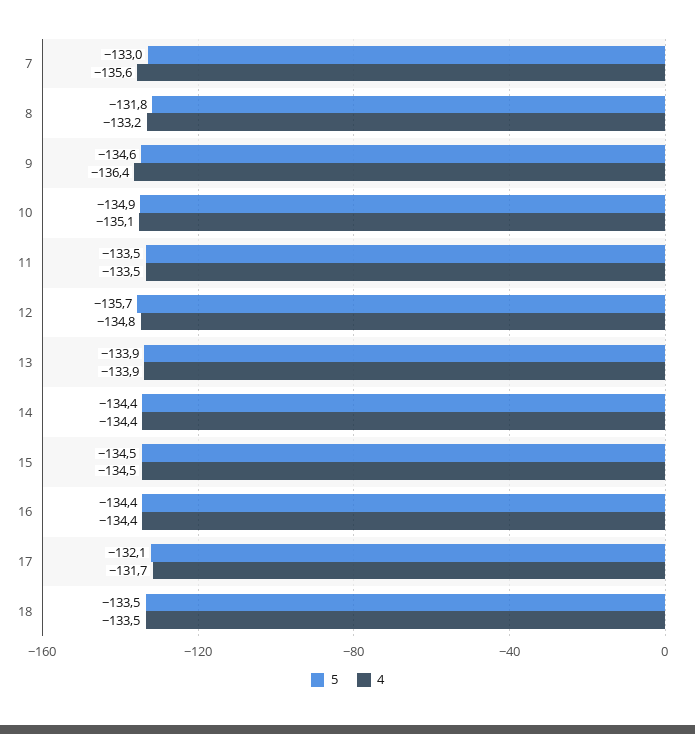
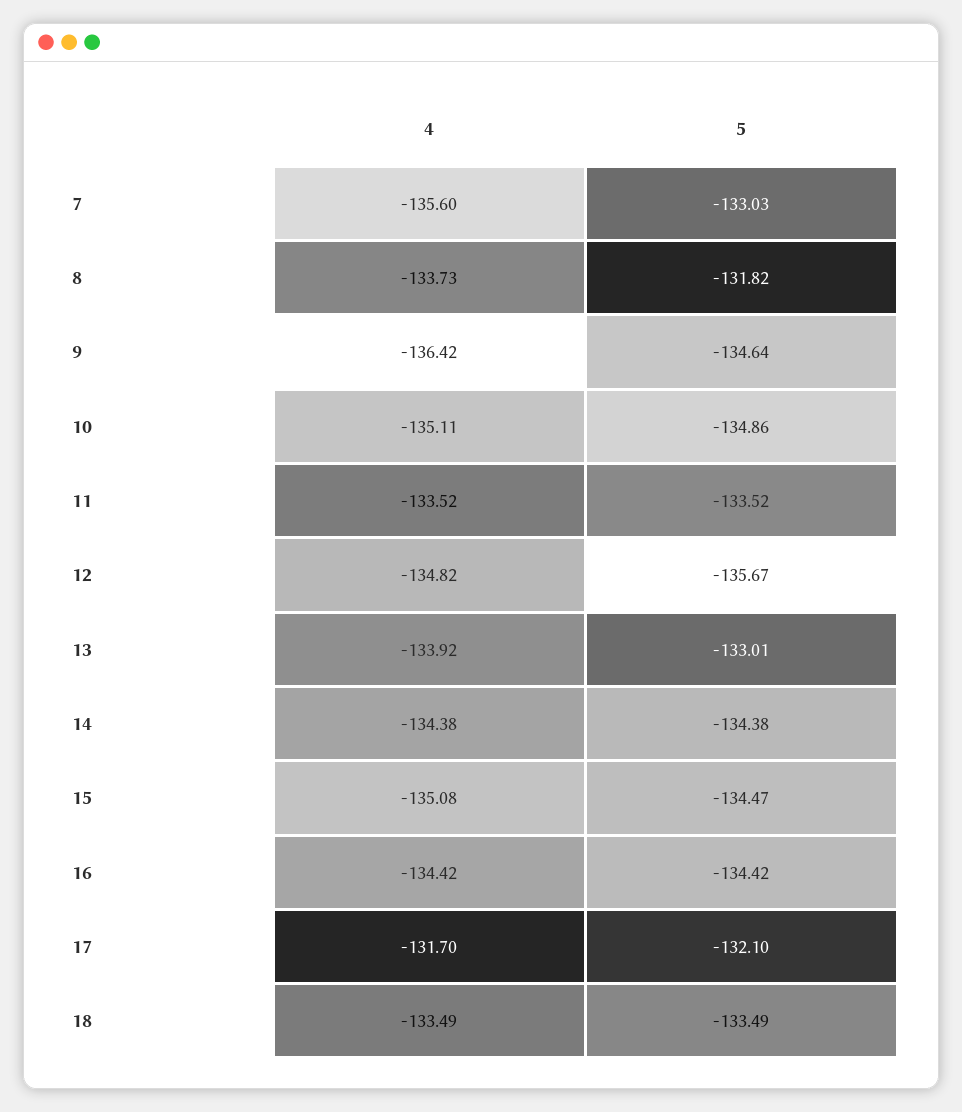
4, 8: -133.2 -> -133.73
5, 13: -133.9 -> -133.01
4, 15: -134.5 -> -135.08

